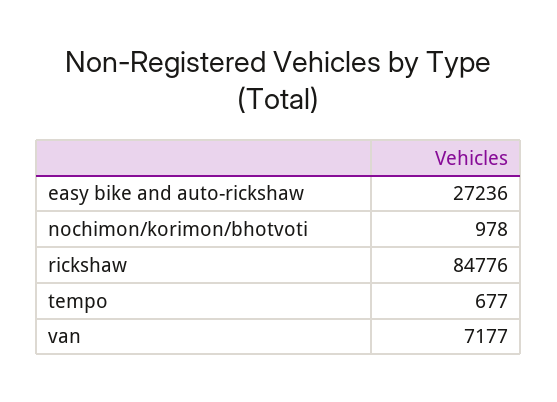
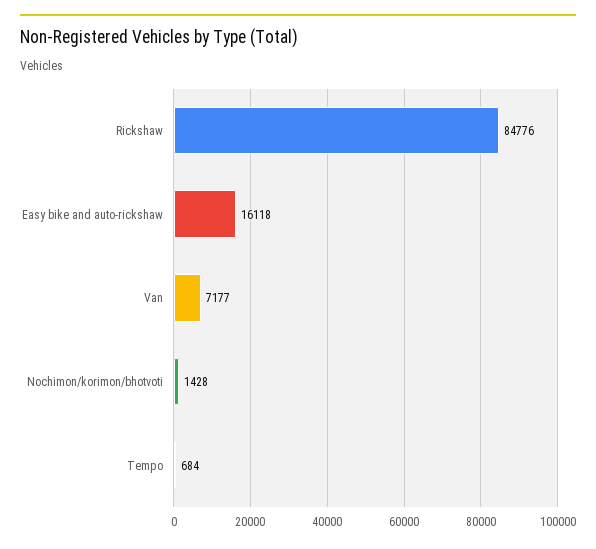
easy bike and auto-rickshaw: 27236 -> 16118
nochimon/korimon/bhotvoti: 978 -> 1428
tempo: 677 -> 684

